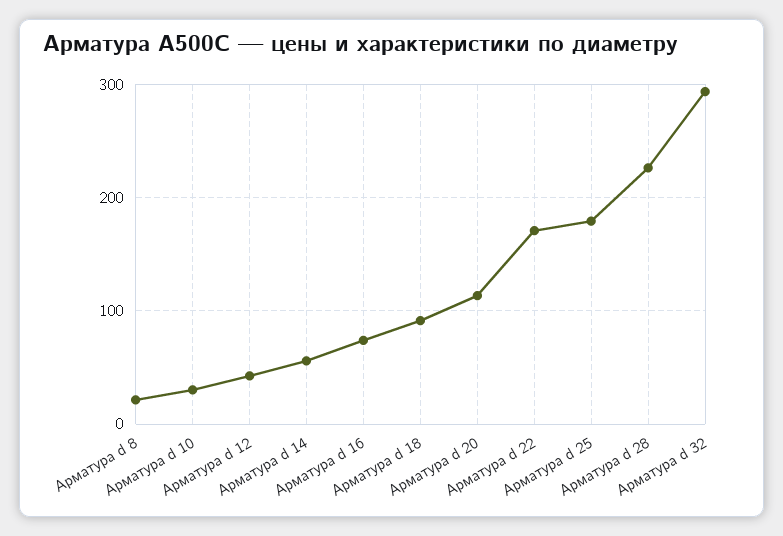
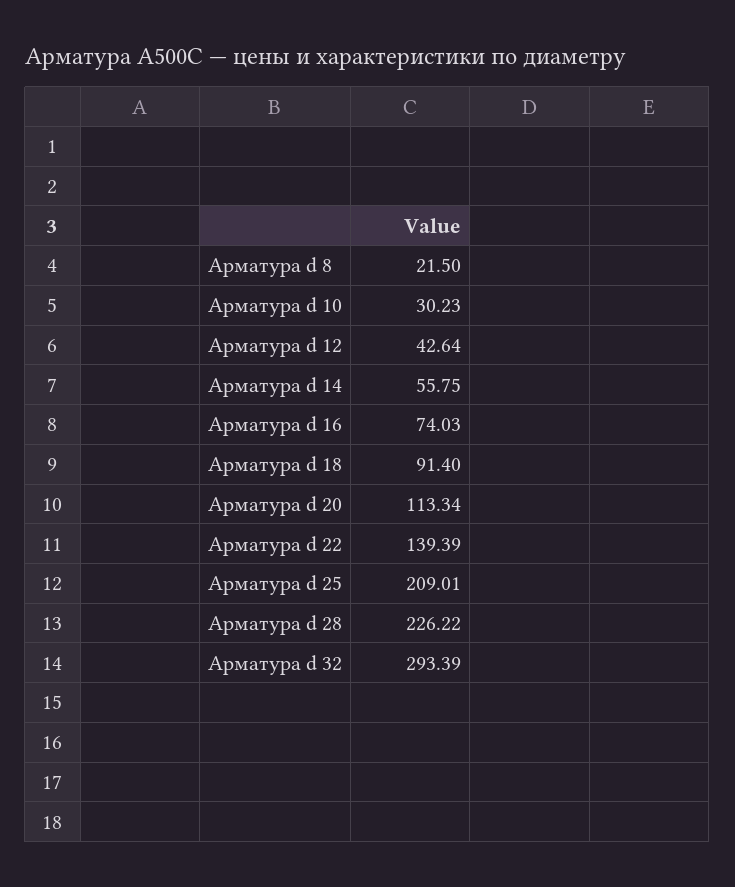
Арматура d 22: 170 -> 139.39
Арматура d 25: 180 -> 209.01

